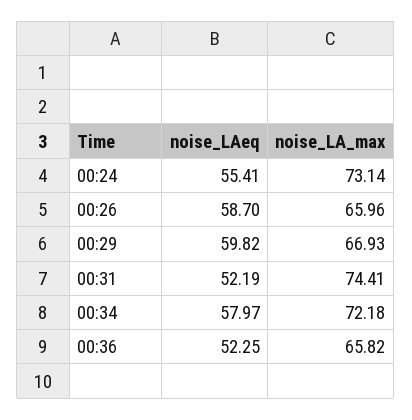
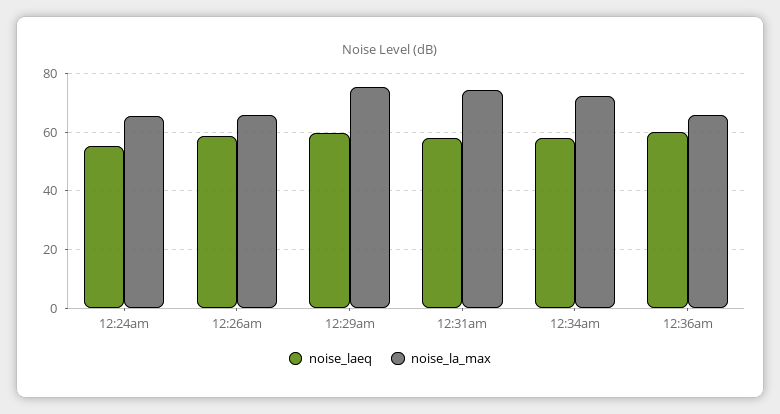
noise_LA_max, 00:24: 73.14 -> 65
noise_LA_max, 00:29: 66.93 -> 75
noise_LAeq, 00:31: 52.19 -> 57.5
noise_LAeq, 00:36: 52.25 -> 60

